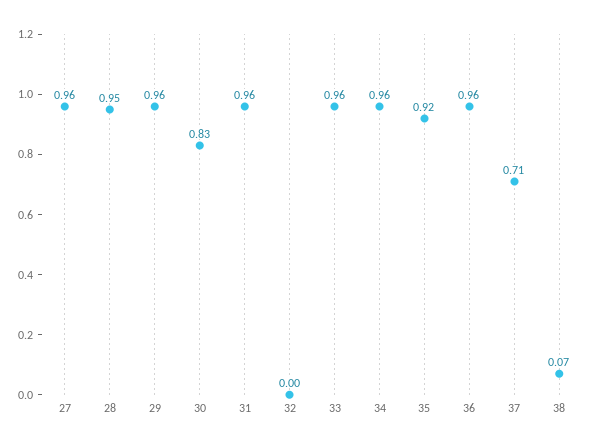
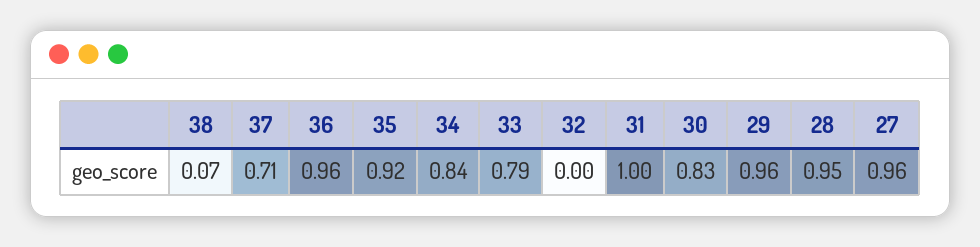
31: 0.96 -> 1
33: 0.96 -> 0.79
34: 0.96 -> 0.84

